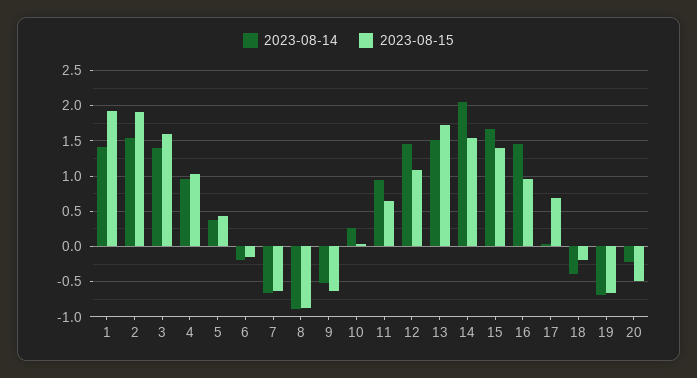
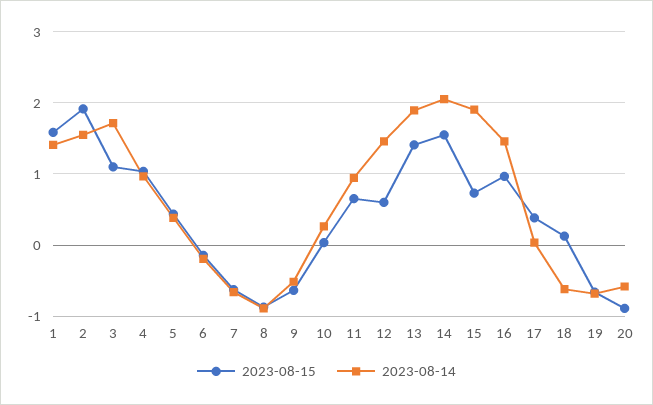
2023-08-15, 1: 1.9 -> 1.6
2023-08-14, 3: 1.4 -> 1.7
2023-08-15, 3: 1.6 -> 1.1
2023-08-15, 12: 1.1 -> 0.6
2023-08-14, 13: 1.5 -> 1.9
2023-08-15, 13: 1.7 -> 1.4
2023-08-14, 15: 1.7 -> 1.9
2023-08-15, 15: 1.4 -> 0.7
2023-08-15, 17: 0.7 -> 0.4
2023-08-14, 18: -0.4 -> -0.6
2023-08-15, 18: -0.2 -> 0.1
2023-08-14, 20: -0.2 -> -0.6
2023-08-15, 20: -0.5 -> -0.9

